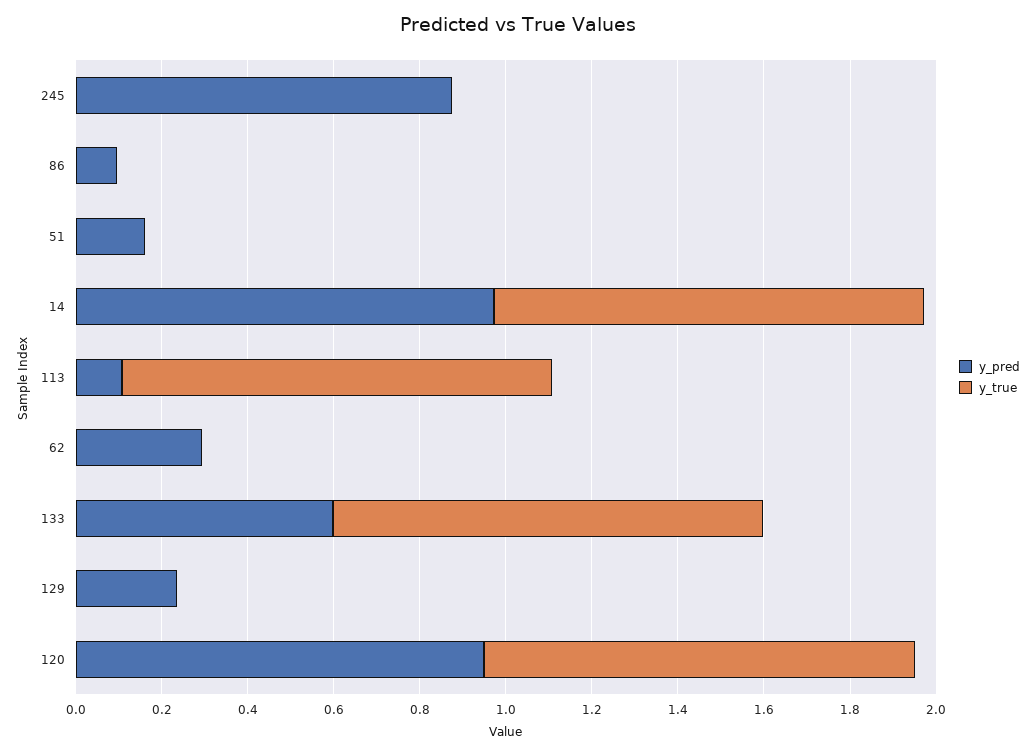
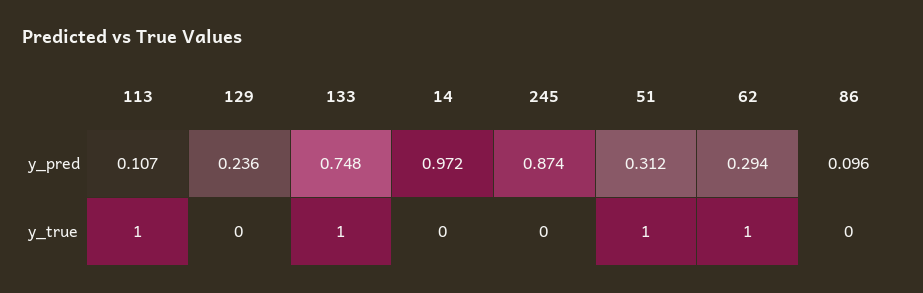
y_pred, 51: 0.15 -> 0.312
y_true, 51: 0 -> 1
y_true, 14: 1 -> 0
y_true, 62: 0 -> 1
y_pred, 133: 0.6 -> 0.748
y_pred, 120: 0.95 -> none
y_true, 120: 1 -> none

